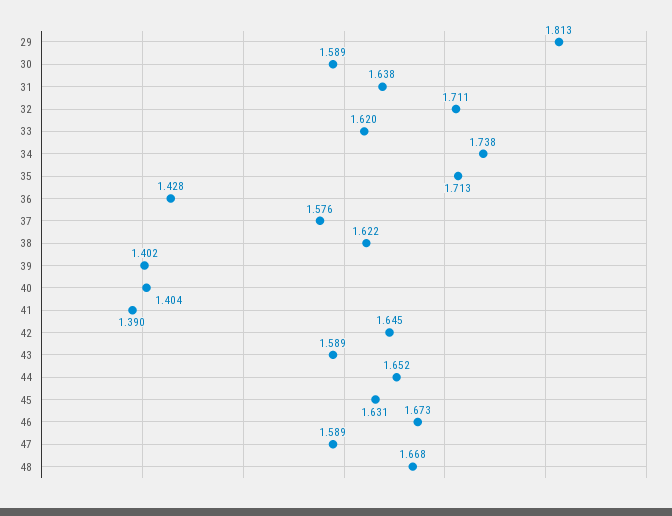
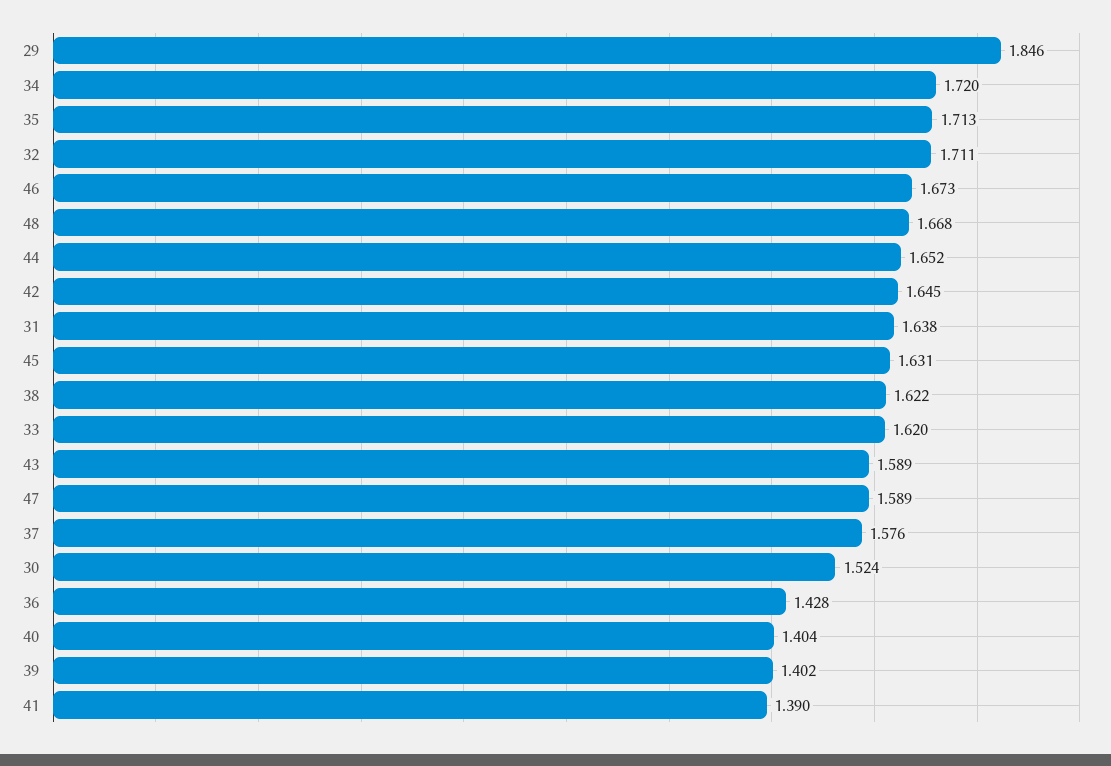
29: 1.813 -> 1.846
30: 1.589 -> 1.524
34: 1.738 -> 1.72

